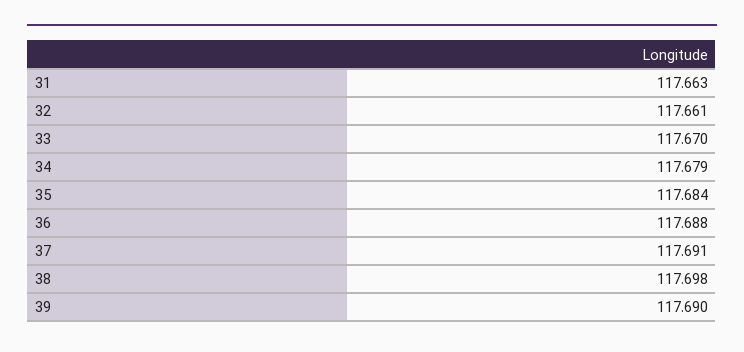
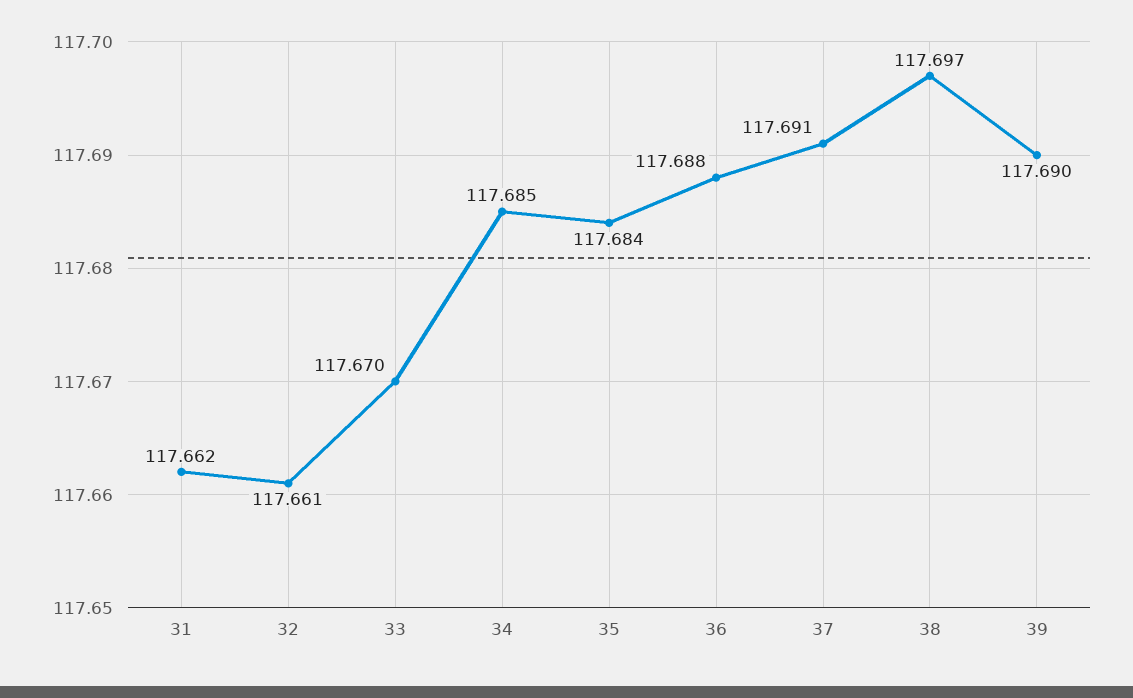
31: 117.663 -> 117.662
34: 117.679 -> 117.685
38: 117.698 -> 117.697

